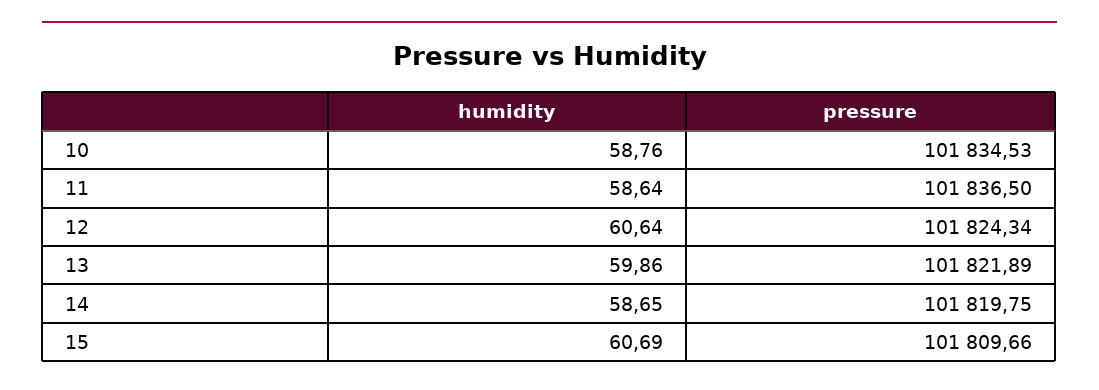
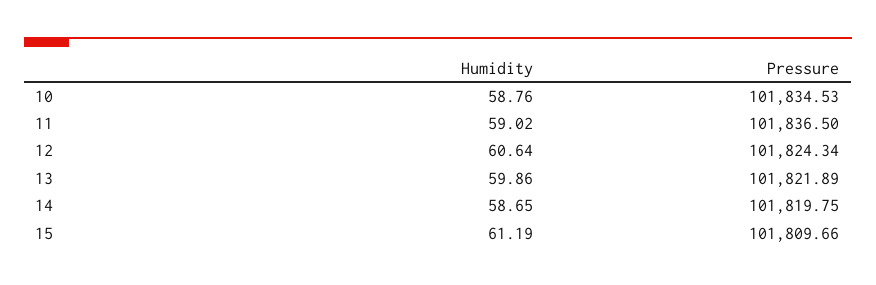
humidity, 11: 58.64 -> 59.02
humidity, 15: 60.69 -> 61.19

